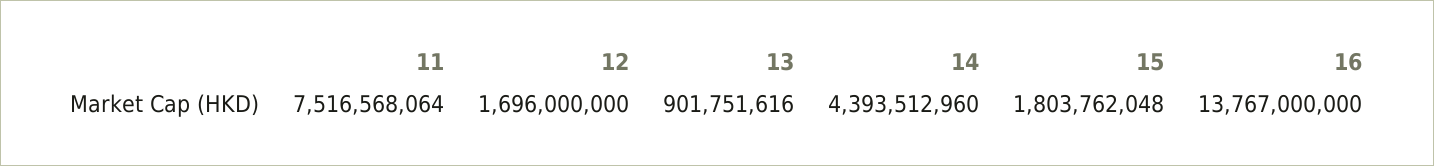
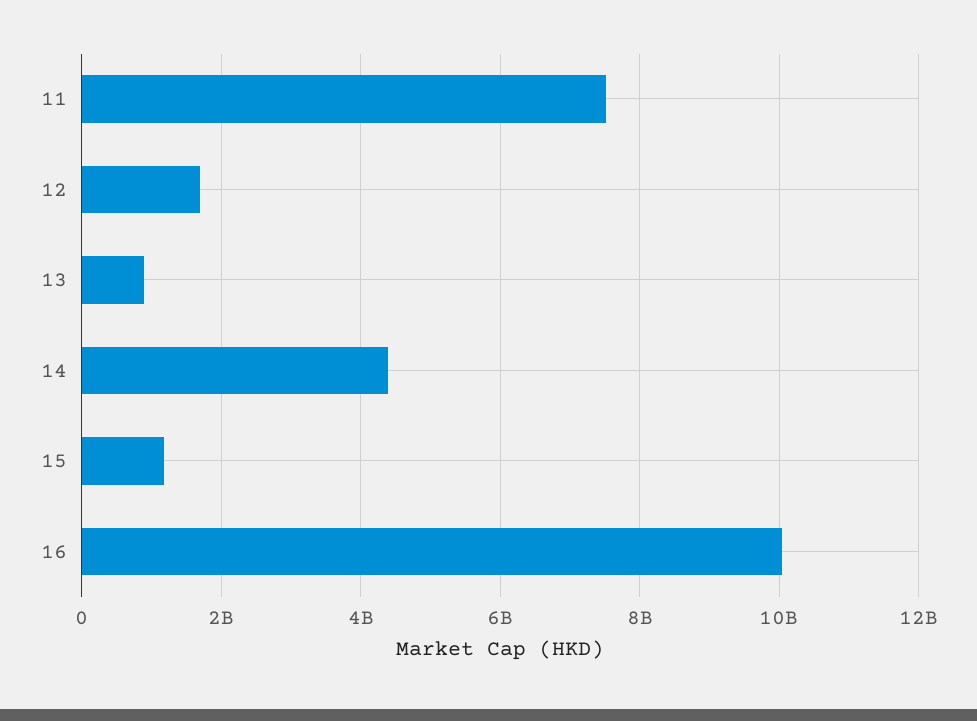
15: 1803762048 -> 1200000000
16: 13767000000 -> 10000000000

